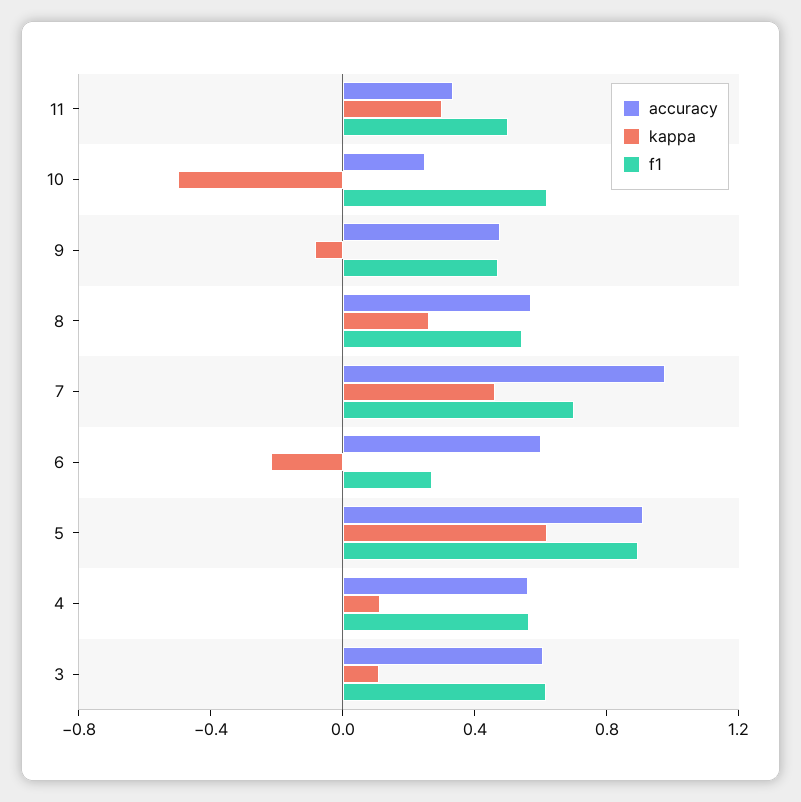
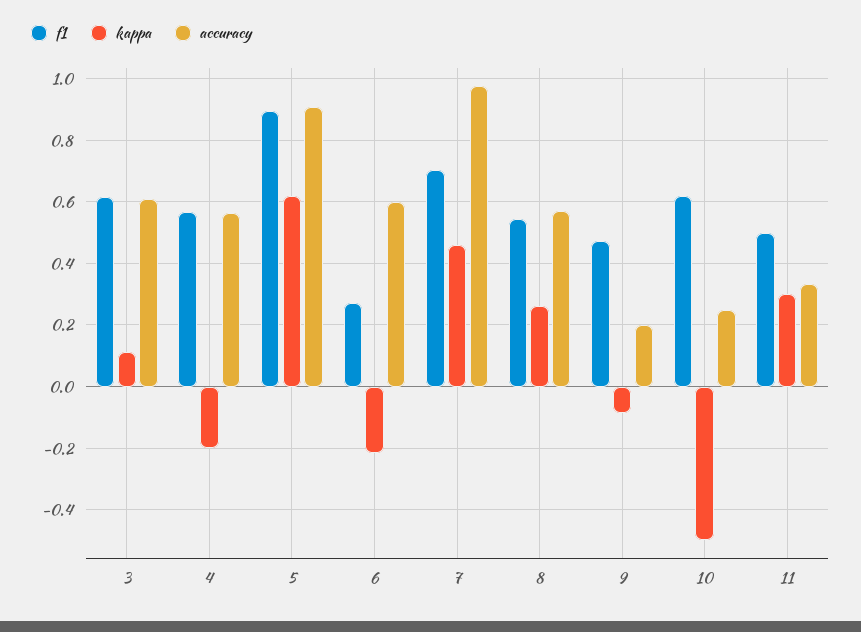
accuracy, 9: 0.5 -> 0.2
kappa, 4: 0.1 -> -0.2

